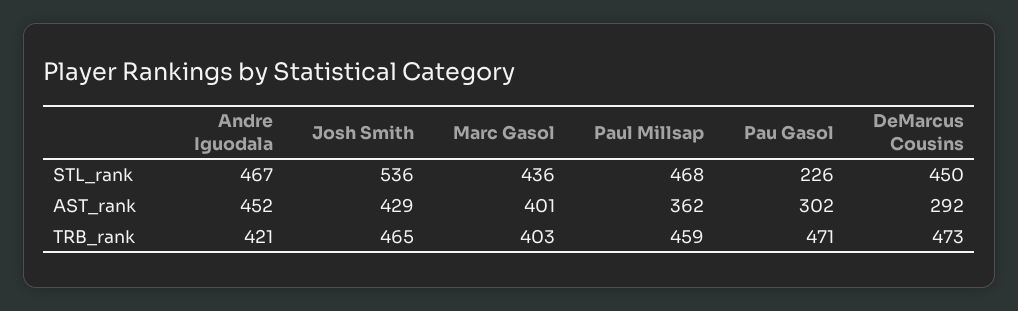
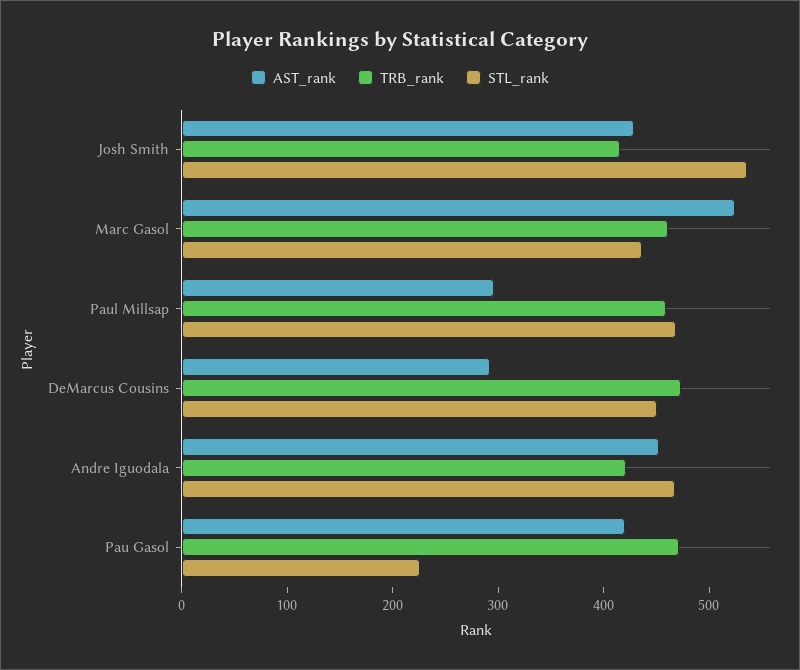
AST_rank, Marc Gasol: 401 -> 520
AST_rank, Paul Millsap: 362 -> 300
AST_rank, Pau Gasol: 302 -> 420
TRB_rank, Josh Smith: 465 -> 420
TRB_rank, Marc Gasol: 403 -> 460

